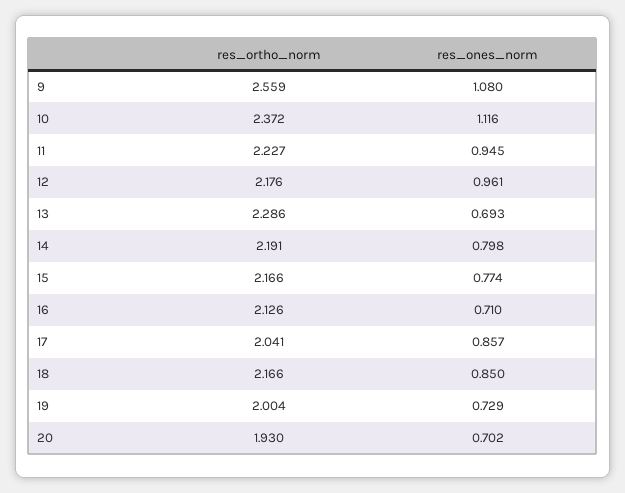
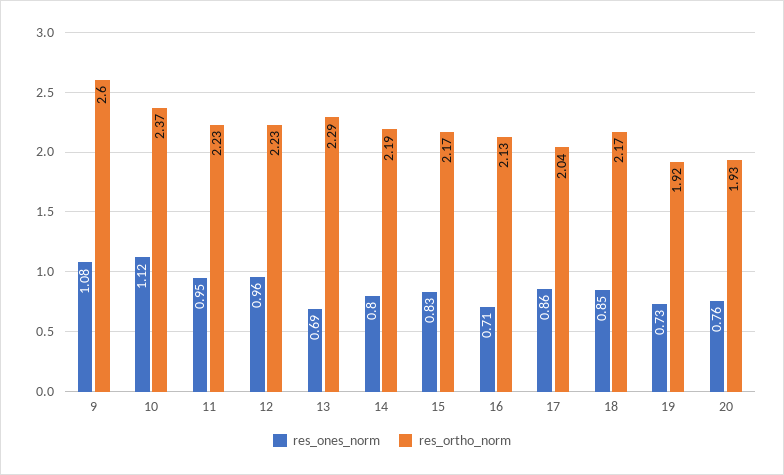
res_ortho_norm, 9: 2.559 -> 2.6
res_ortho_norm, 12: 2.176 -> 2.23
res_ones_norm, 15: 0.774 -> 0.83
res_ortho_norm, 19: 2.004 -> 1.92
res_ones_norm, 20: 0.702 -> 0.76

